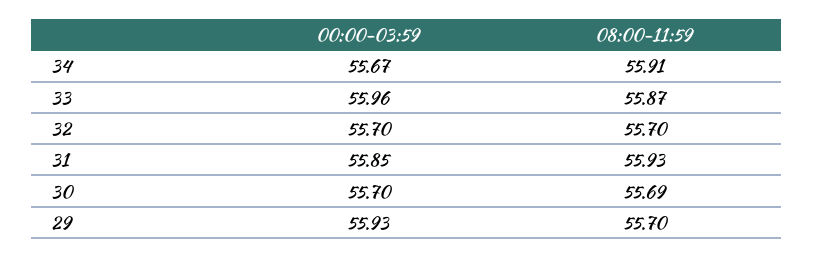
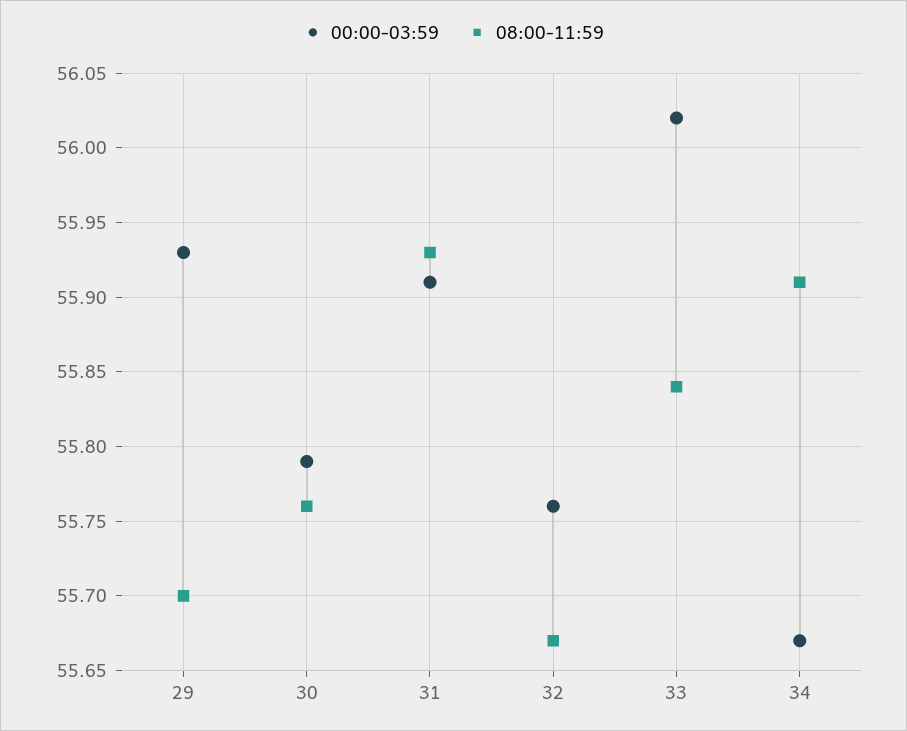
00:00-03:59, 33: 55.96 -> 56.02
08:00-11:59, 33: 55.87 -> 55.84
00:00-03:59, 32: 55.7 -> 55.76
08:00-11:59, 32: 55.7 -> 55.67
00:00-03:59, 31: 55.85 -> 55.91
00:00-03:59, 30: 55.7 -> 55.79
08:00-11:59, 30: 55.69 -> 55.76

